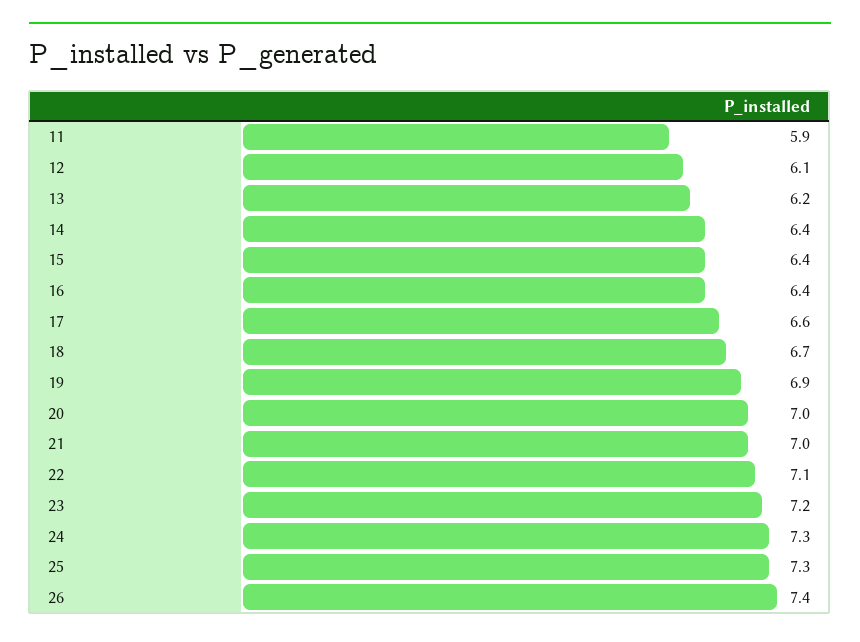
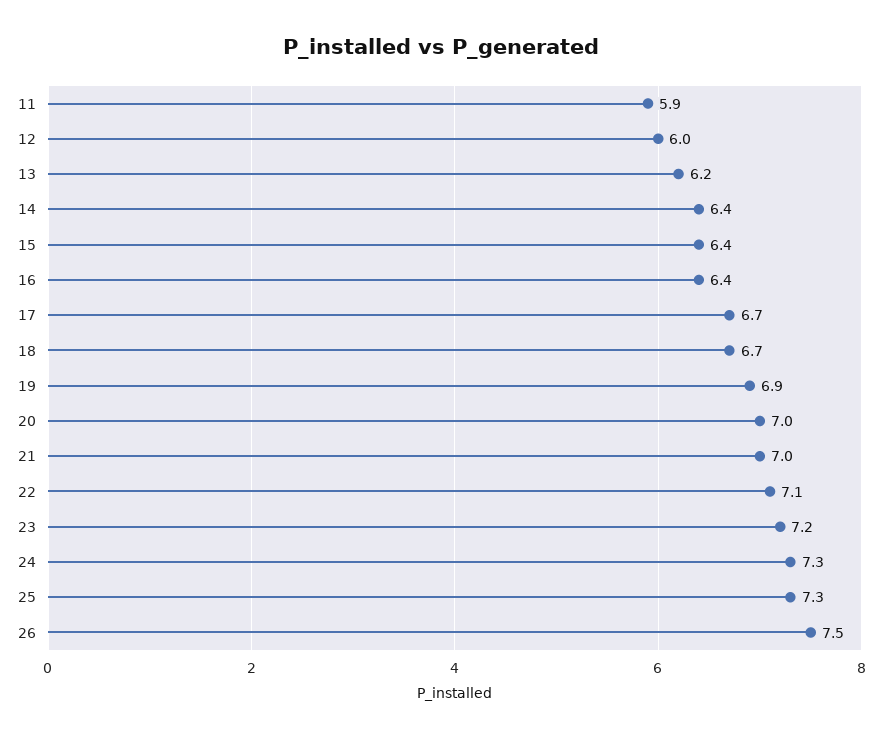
12: 6.1 -> 6
17: 6.6 -> 6.7
26: 7.4 -> 7.5

